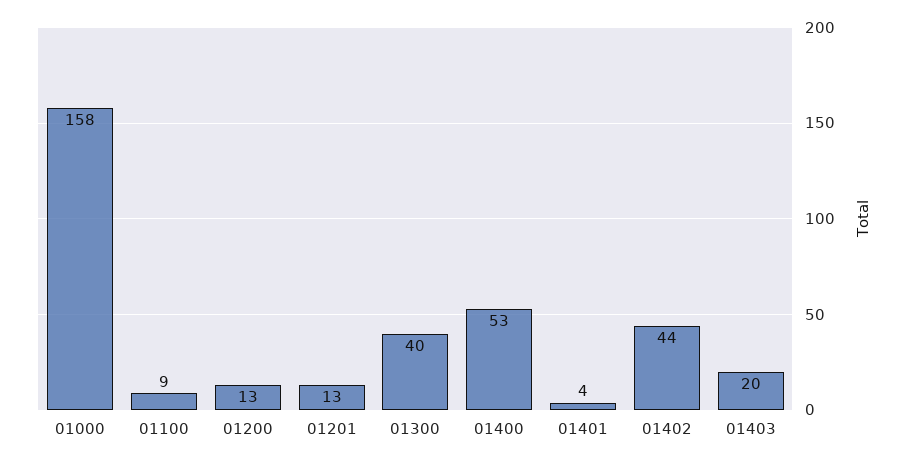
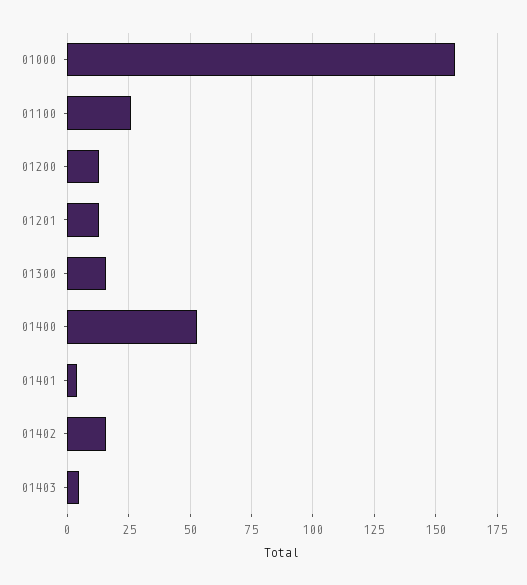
01100: 9 -> 25
01300: 40 -> 15
01402: 44 -> 15
01403: 20 -> 5

